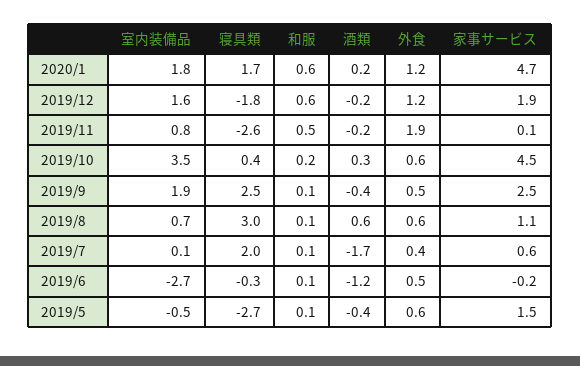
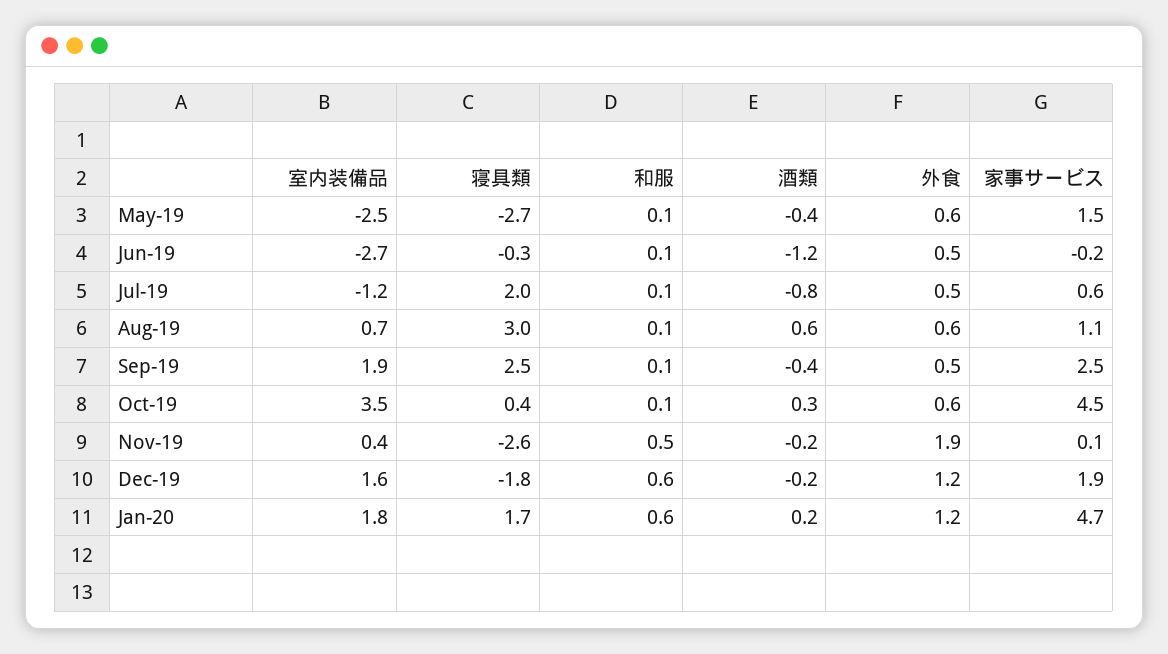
室内装備品, 2019/11: 0.8 -> 0.4
和服, 2019/10: 0.2 -> 0.1
室内装備品, 2019/7: 0.1 -> -1.2
酒類, 2019/7: -1.7 -> -0.8
外食, 2019/7: 0.4 -> 0.5
室内装備品, 2019/5: -0.5 -> -2.5

